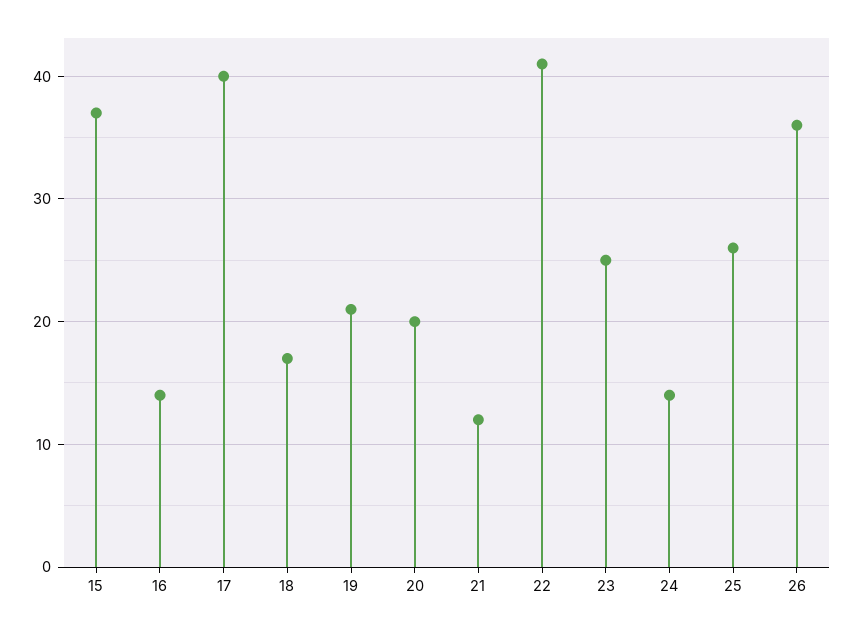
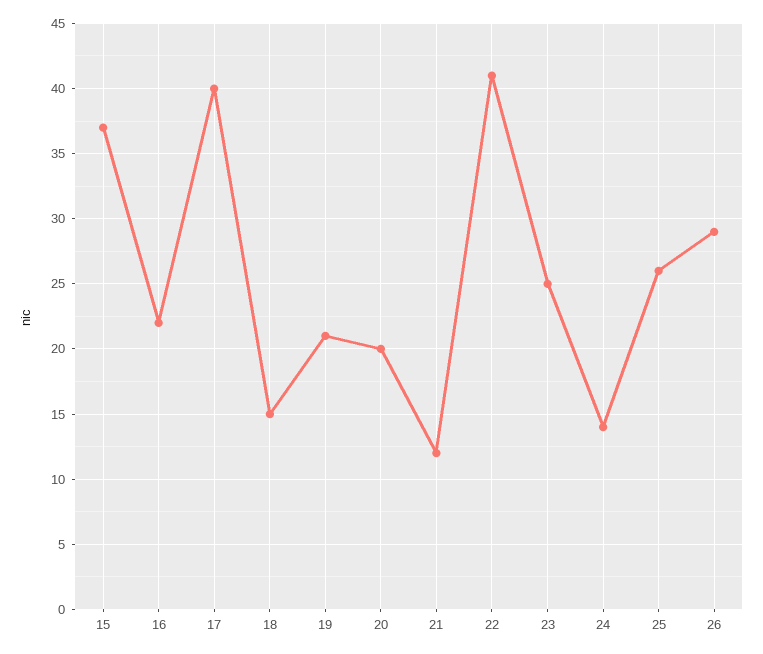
16: 14 -> 22
18: 17 -> 15
26: 36 -> 29

